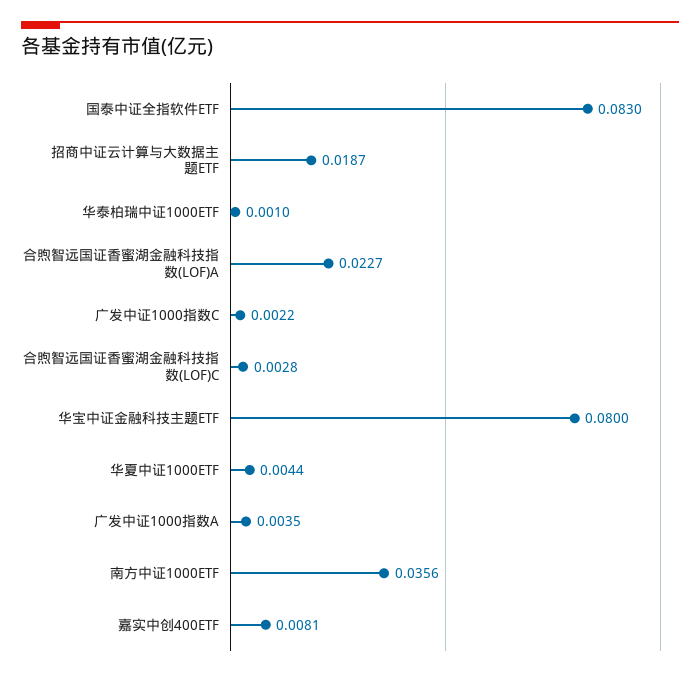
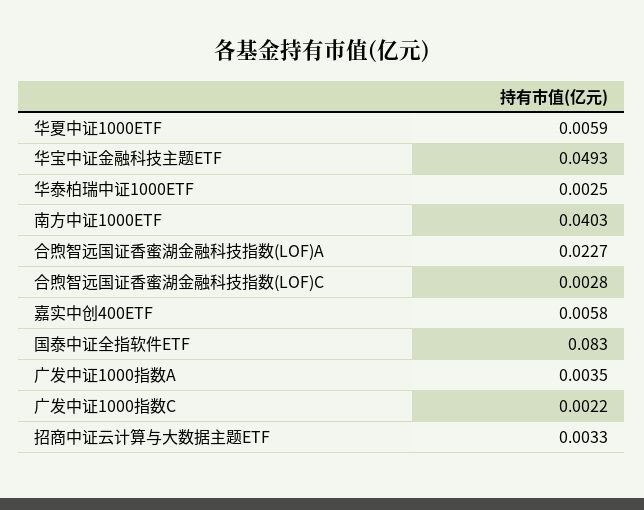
招商中证云计算与大数据主题ETF: 0.0187 -> 0.0033
华泰柏瑞中证1000ETF: 0.001 -> 0.0025
华宝中证金融科技主题ETF: 0.08 -> 0.0493
华夏中证1000ETF: 0.0044 -> 0.0059
南方中证1000ETF: 0.0356 -> 0.0403
嘉实中创400ETF: 0.0081 -> 0.0058

